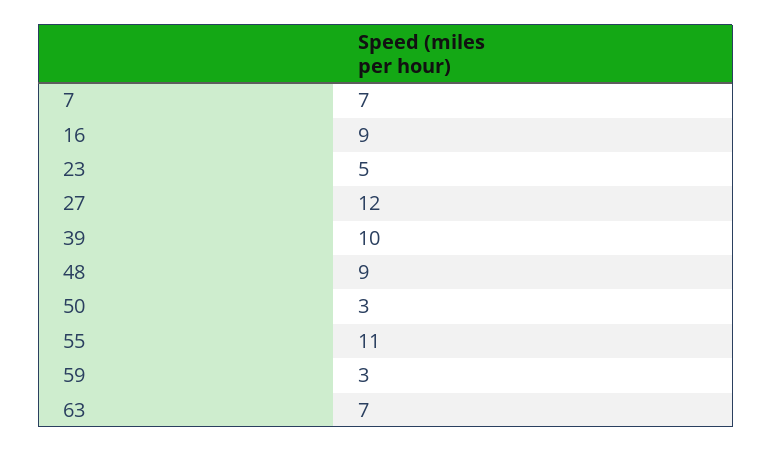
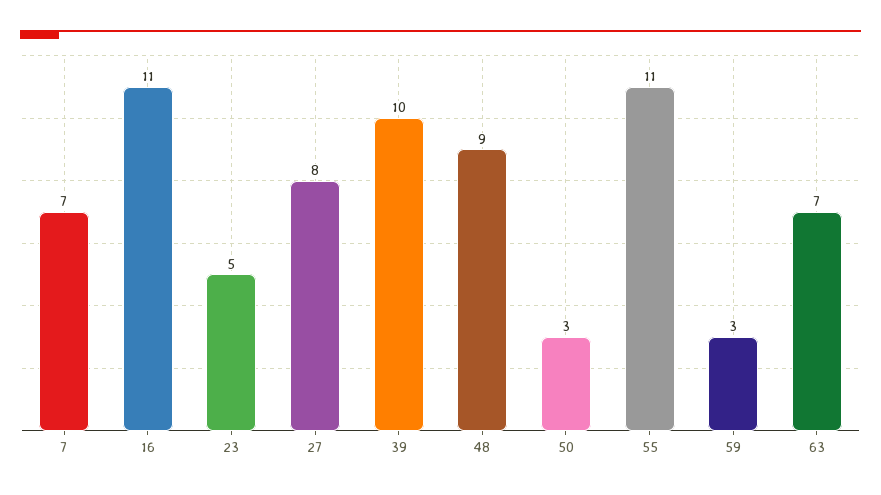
16: 9 -> 11
27: 12 -> 8

